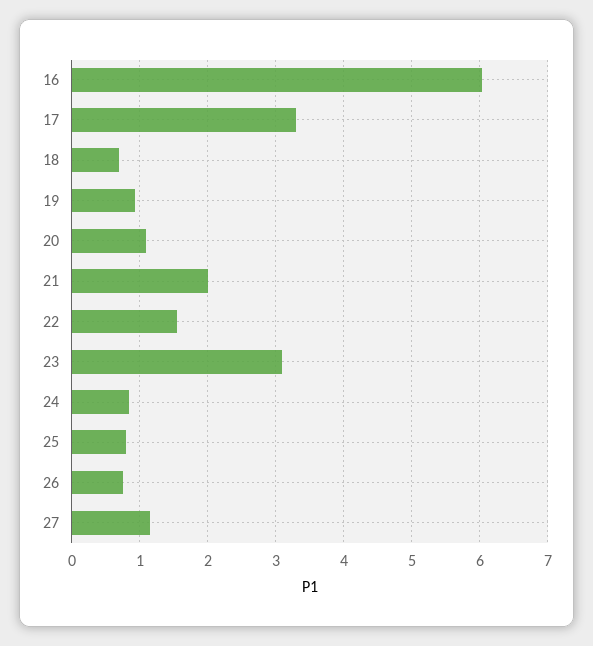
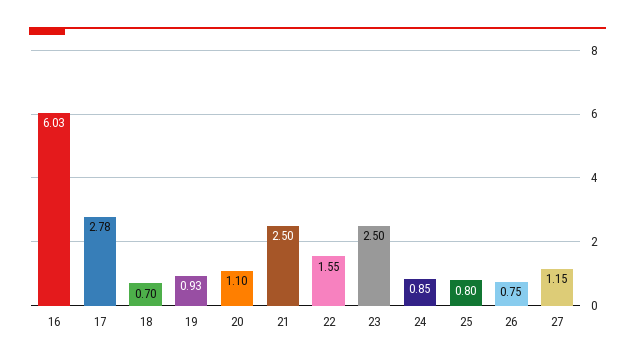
17: 3.3 -> 2.78
21: 2 -> 2.5
23: 3.1 -> 2.5

